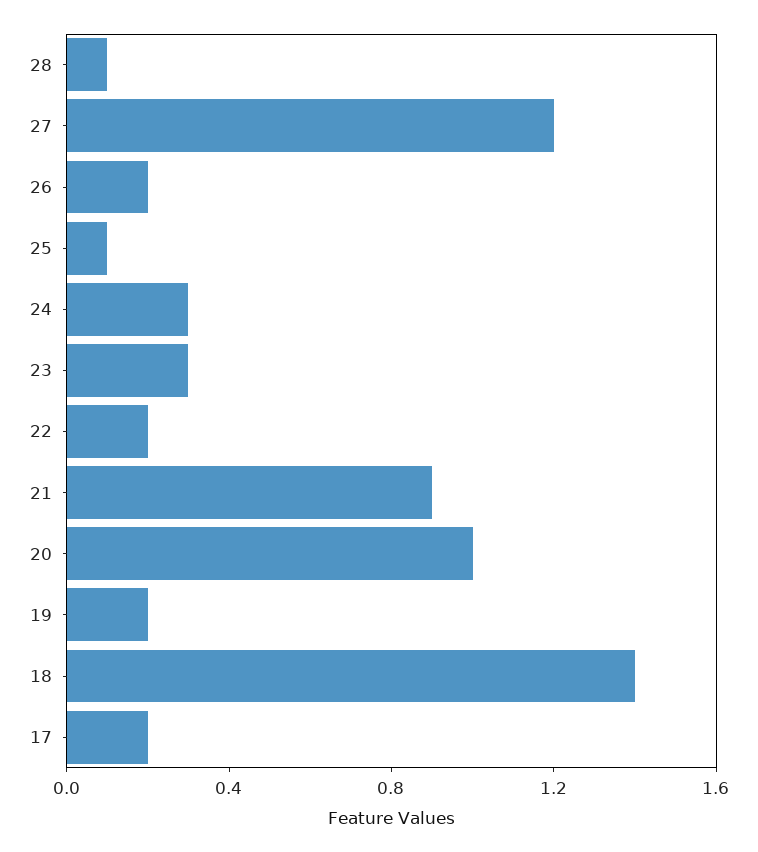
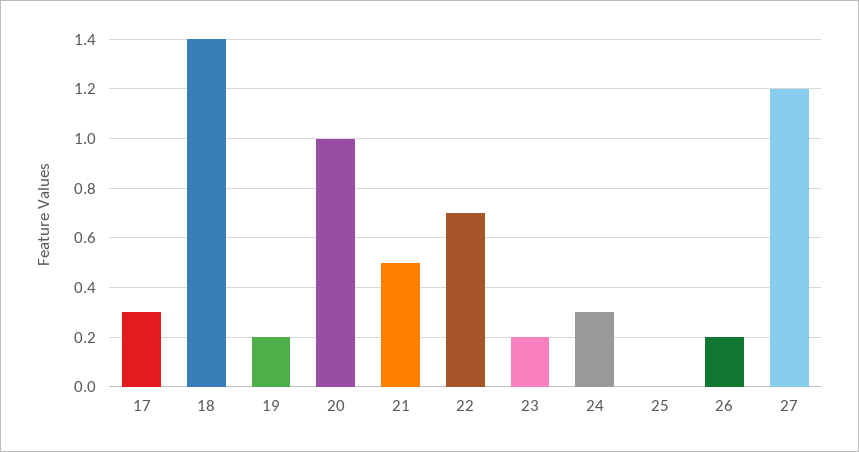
28: 0.1 -> none
25: 0.1 -> 0
23: 0.3 -> 0.2
22: 0.2 -> 0.7
21: 0.9 -> 0.5
17: 0.2 -> 0.3

